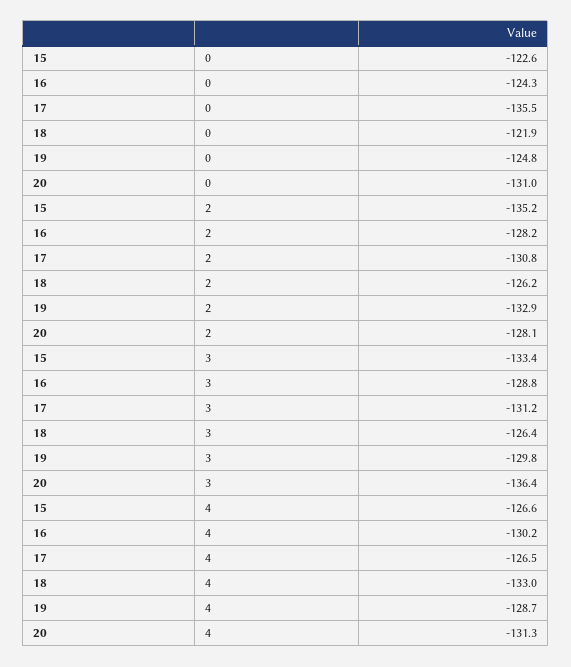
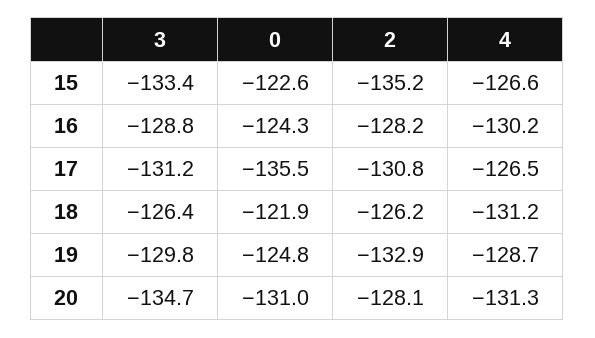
20, 3: -136.4 -> -134.7
18, 4: -133 -> -131.2

